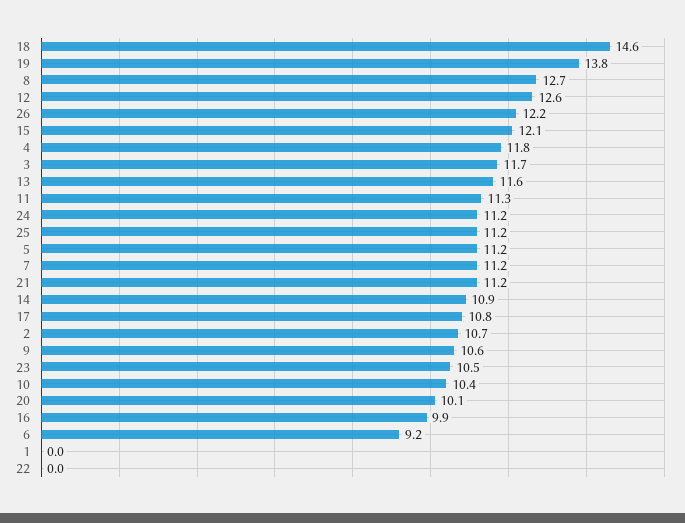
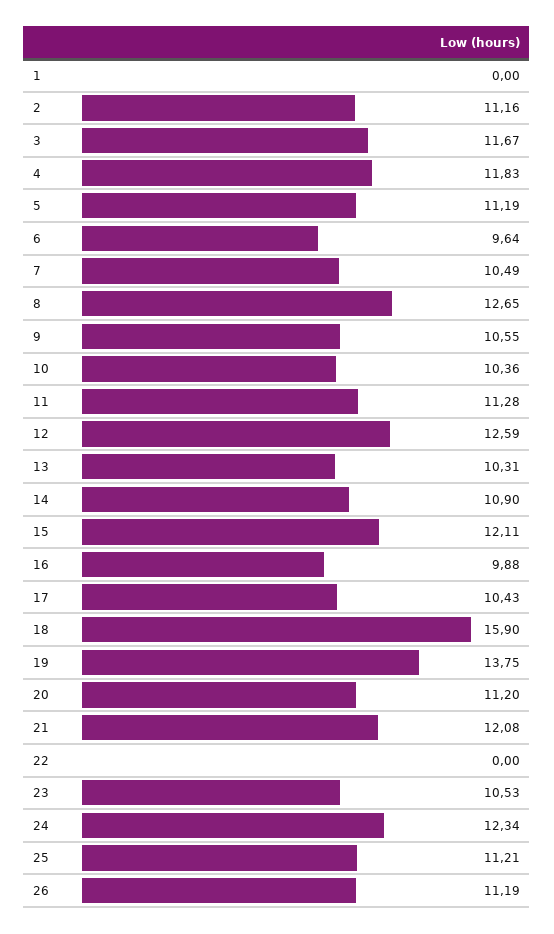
18: 14.6 -> 15.9
26: 12.2 -> 11.19
13: 11.6 -> 10.31
24: 11.2 -> 12.34
7: 11.2 -> 10.49
21: 11.2 -> 12.08
17: 10.8 -> 10.43
2: 10.7 -> 11.16
20: 10.1 -> 11.2
6: 9.2 -> 9.64

